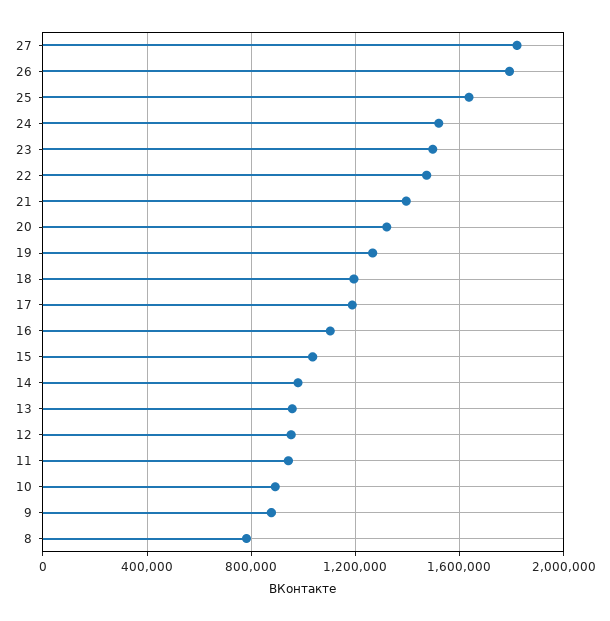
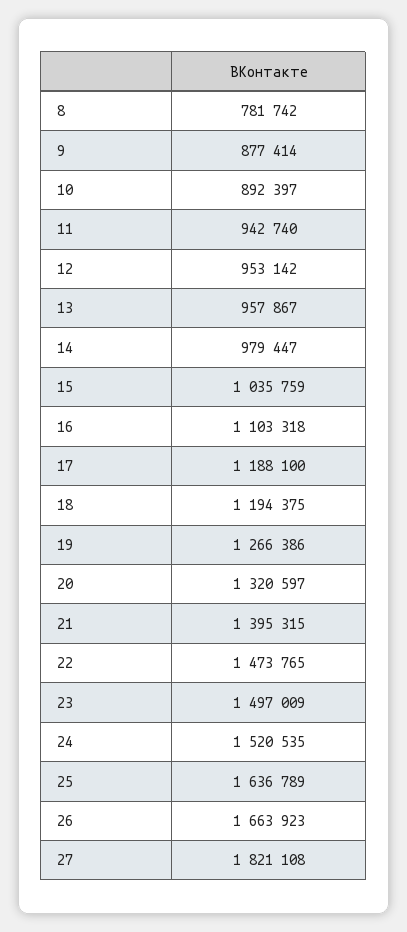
26: 1800000 -> 1663923

